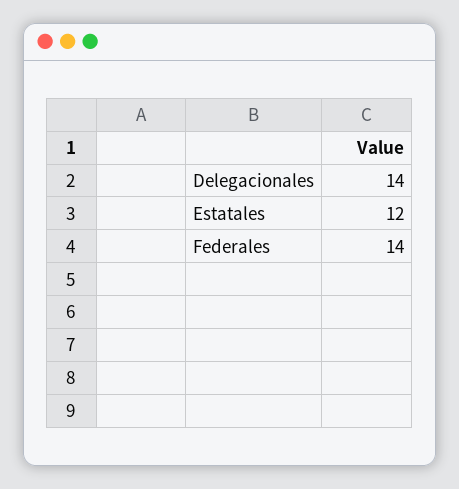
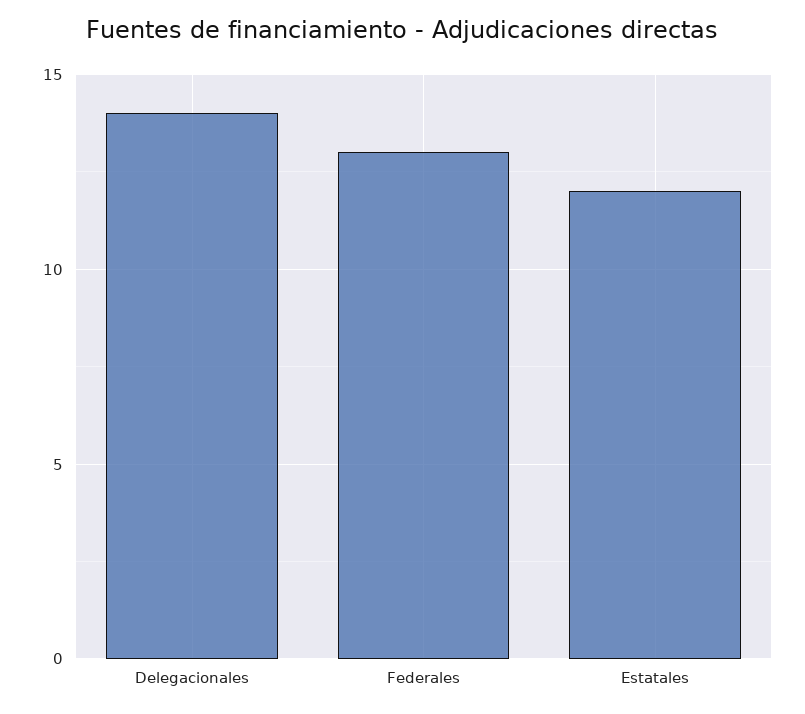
Federales: 14 -> 13

